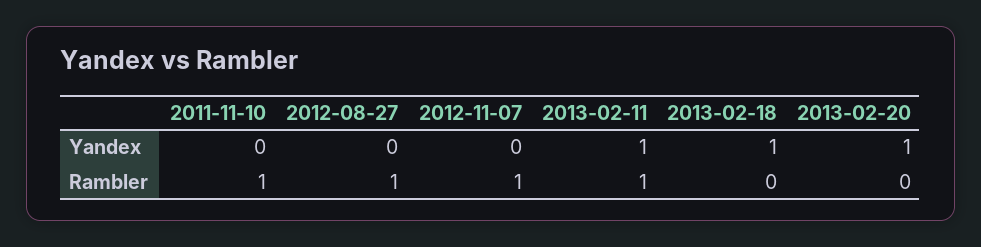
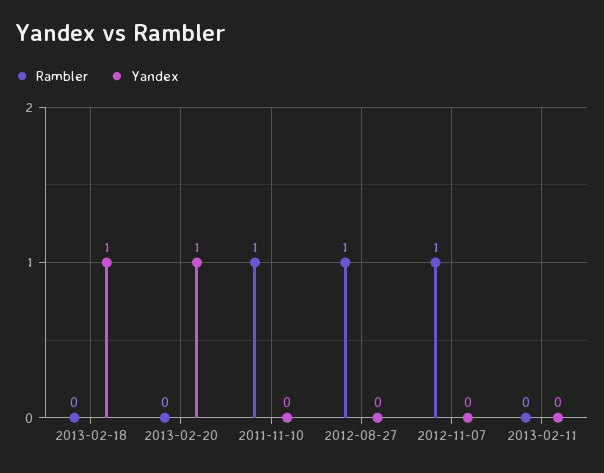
Yandex, 2013-02-11: 1 -> 0
Rambler, 2013-02-11: 1 -> 0

